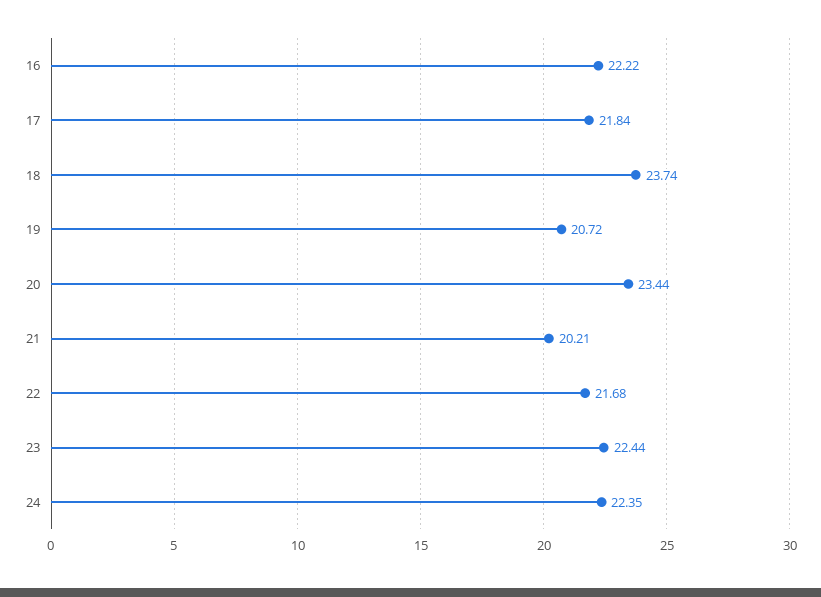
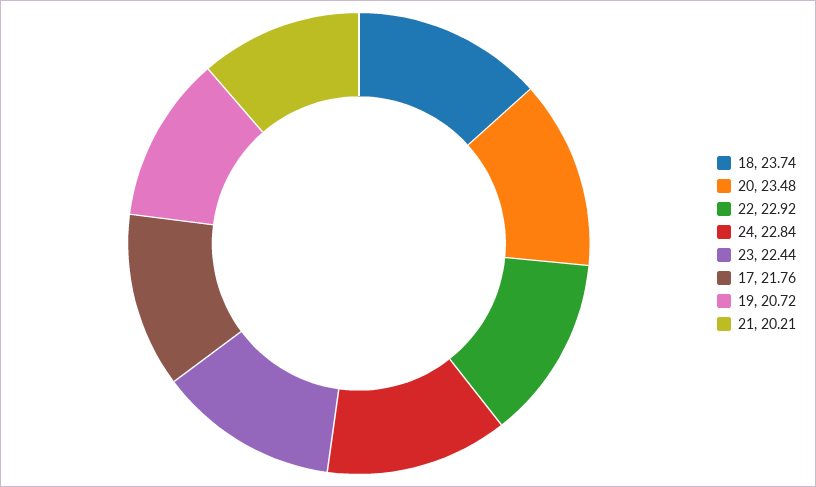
16: 22.22 -> none
17: 21.84 -> 21.76
20: 23.44 -> 23.48
22: 21.68 -> 22.92
24: 22.35 -> 22.84

